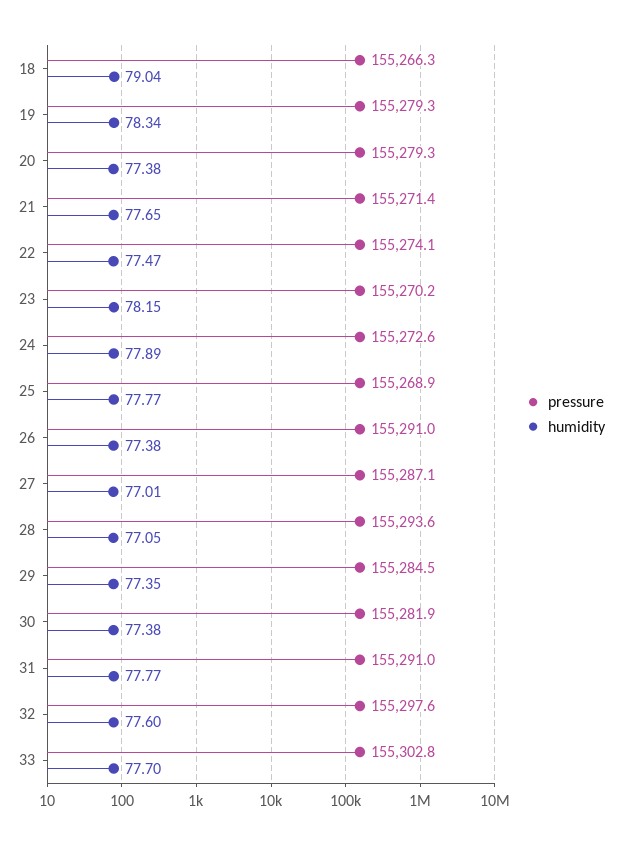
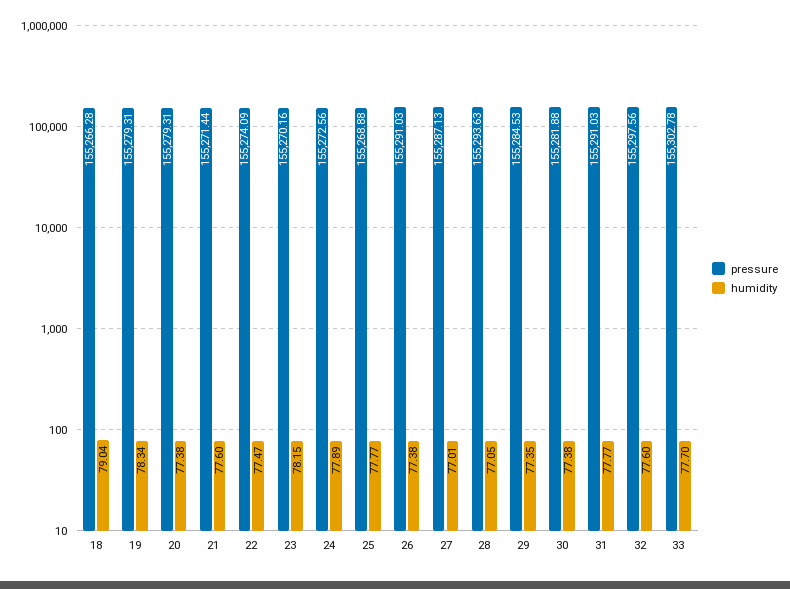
humidity, 21: 77.65 -> 77.6

